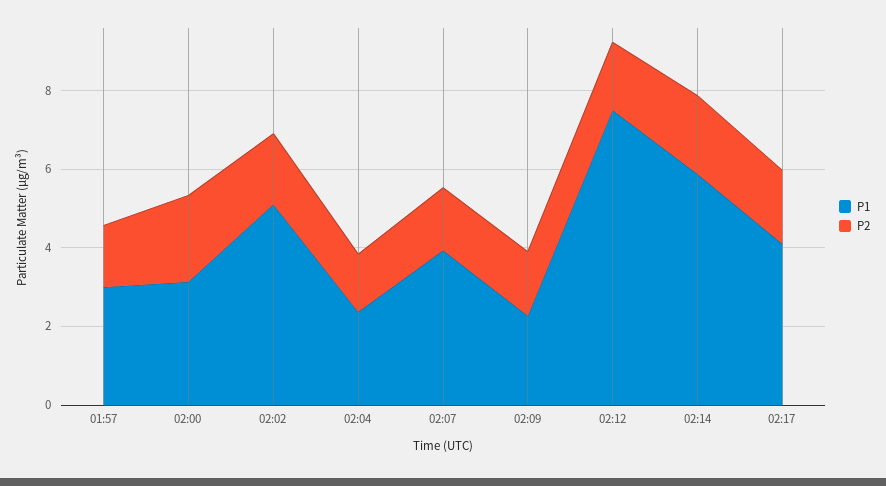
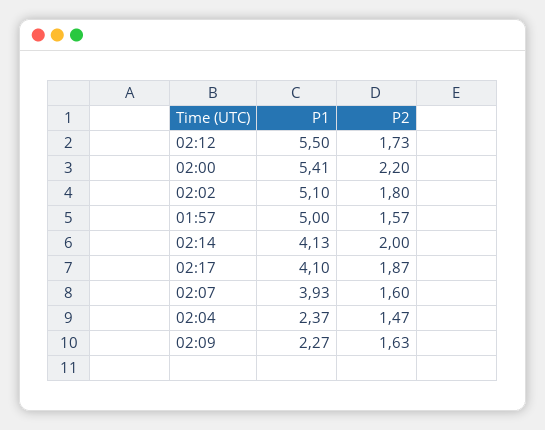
P1, 01:57: 3 -> 5
P1, 02:00: 3 -> 5.41
P1, 02:12: 7.5 -> 5.5
P1, 02:14: 6 -> 4.13

